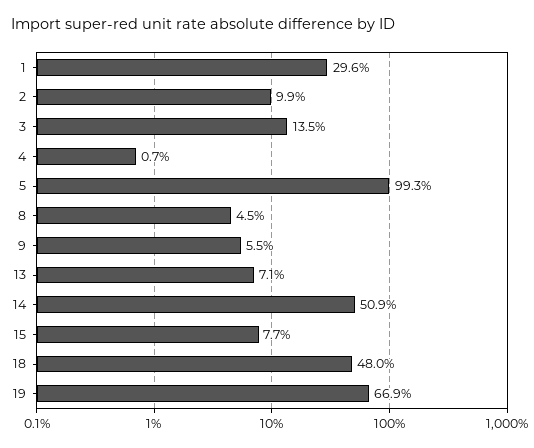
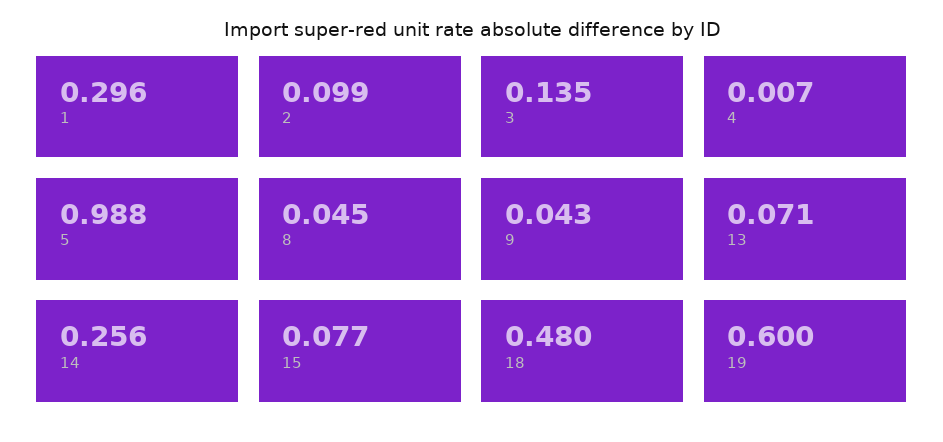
5: 0.993 -> 0.988
9: 0.055 -> 0.043
14: 0.509 -> 0.256
19: 0.669 -> 0.6

